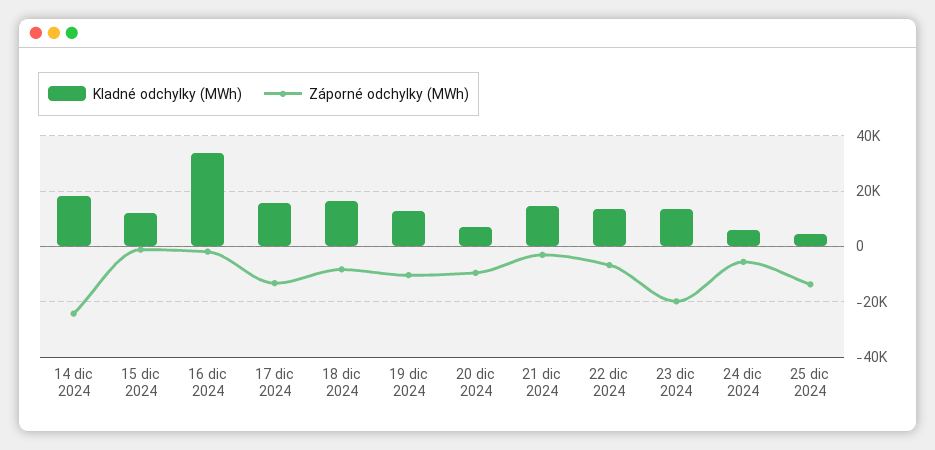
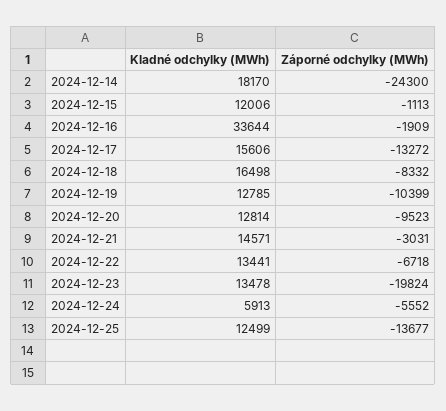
Kladné odchylky (MWh), 20 dic 2024: 7500 -> 12814
Kladné odchylky (MWh), 25 dic 2024: 5000 -> 12499

